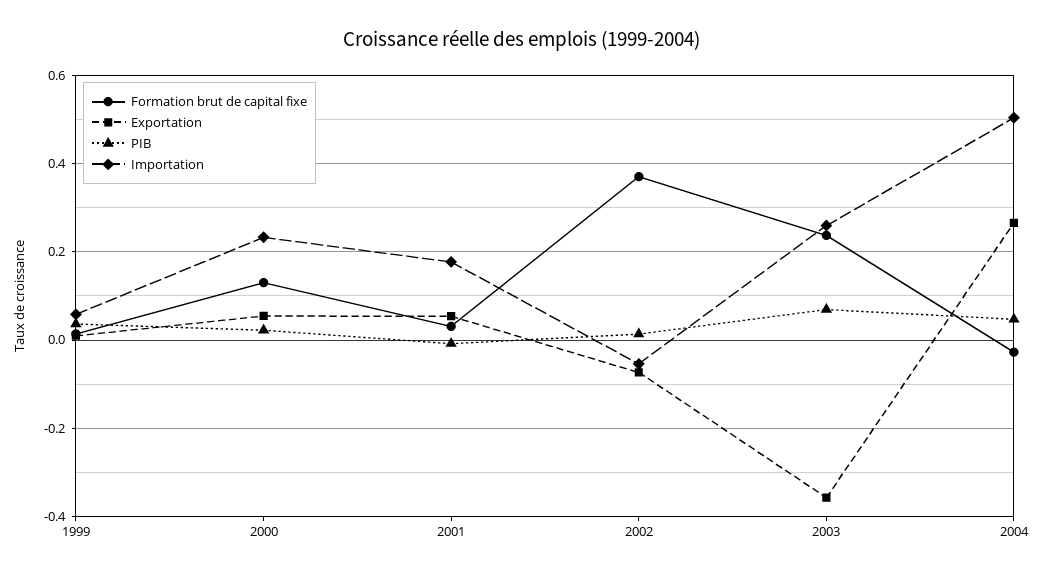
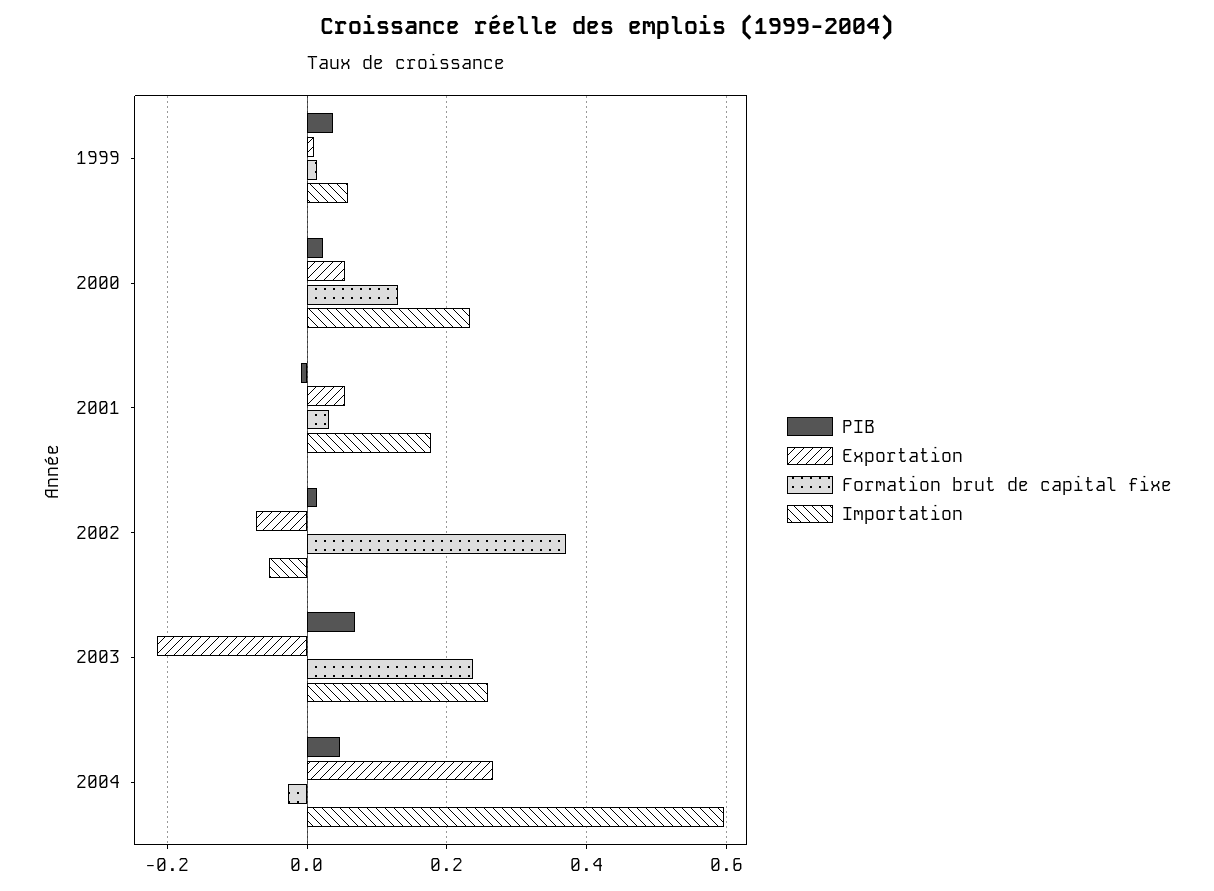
Exportation, 2003: -0.36 -> -0.22
Importation, 2004: 0.5 -> 0.6

